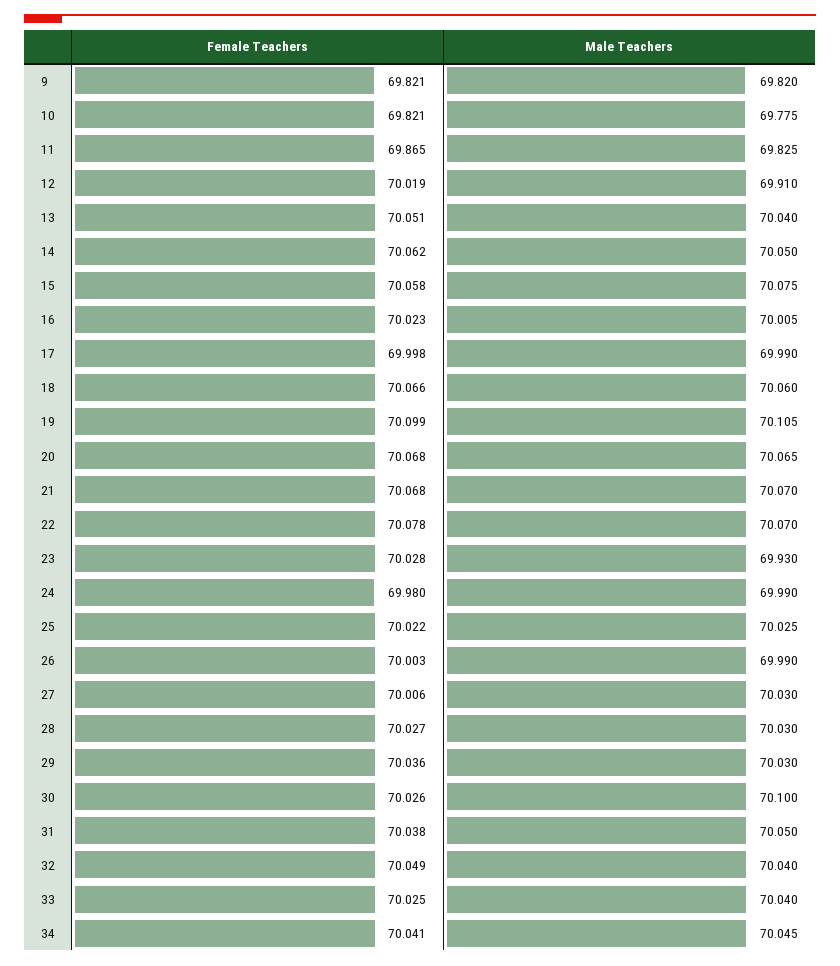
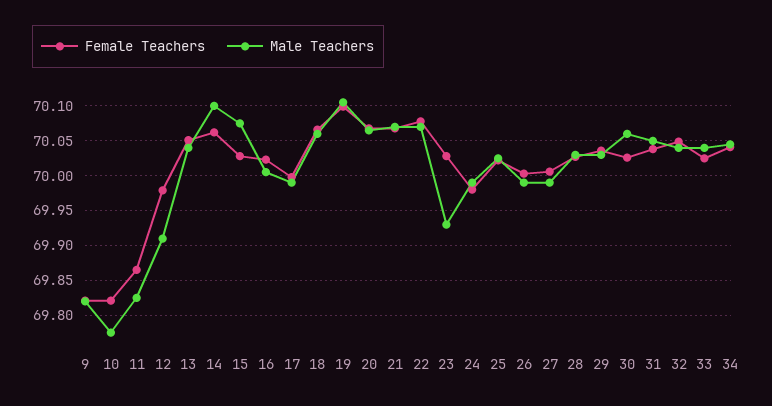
Female Teachers, 12: 70.019 -> 69.98
Male Teachers, 14: 70.05 -> 70.1
Female Teachers, 15: 70.058 -> 70.03
Male Teachers, 27: 70.03 -> 69.99
Male Teachers, 30: 70.1 -> 70.06

